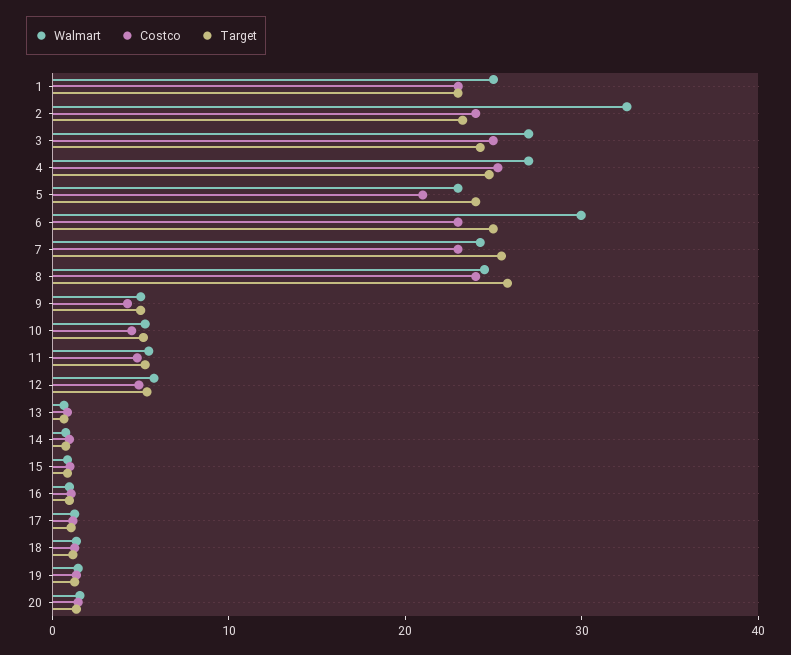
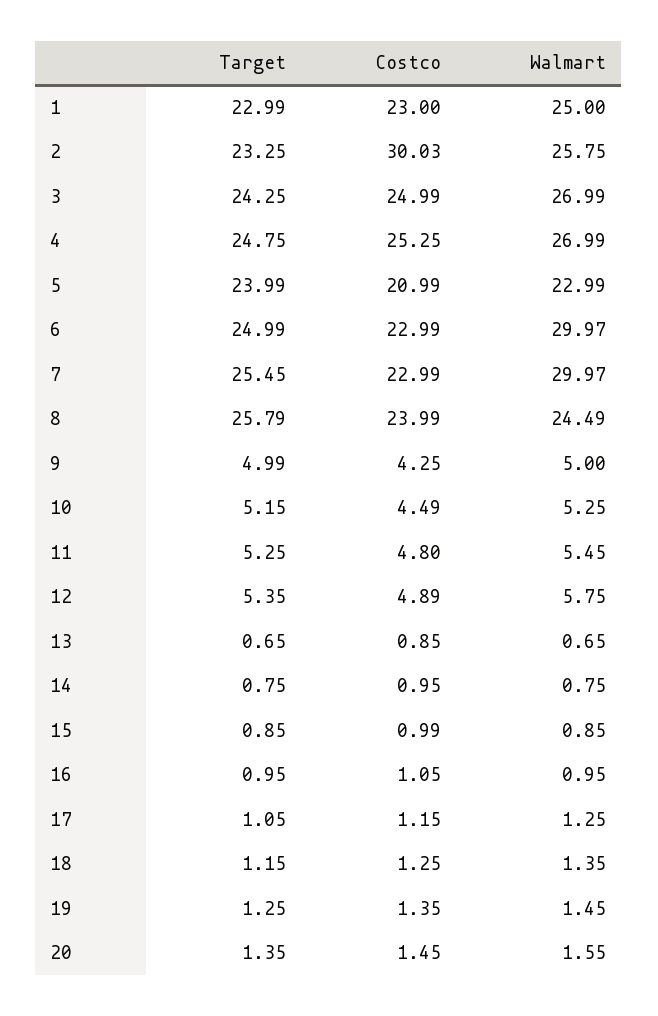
Walmart, 2: 32 -> 25.75
Costco, 2: 24 -> 30.03
Walmart, 7: 24 -> 29.97

